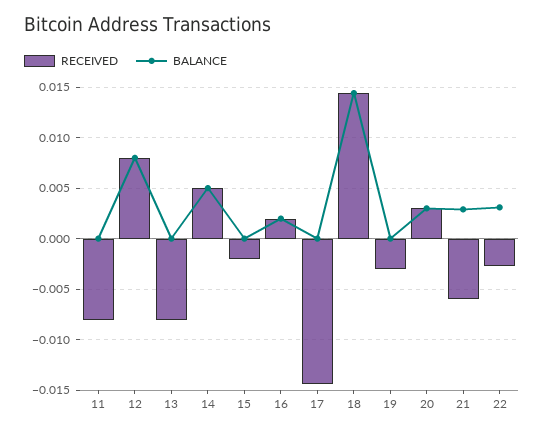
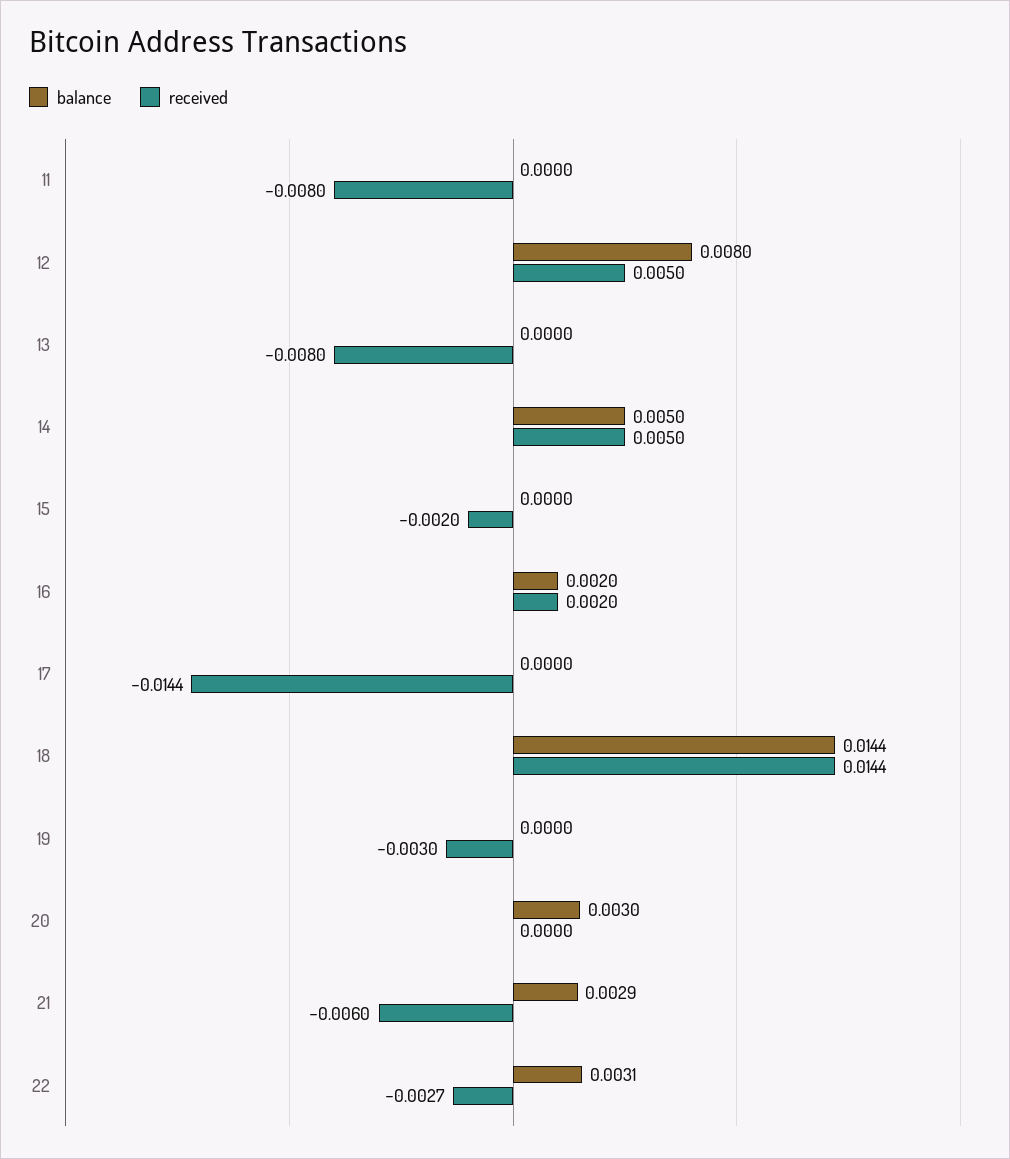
RECEIVED, 12: 0.008 -> 0.005
RECEIVED, 20: 0.003 -> 0

